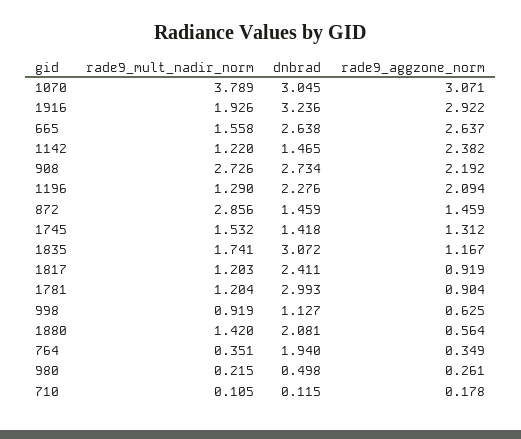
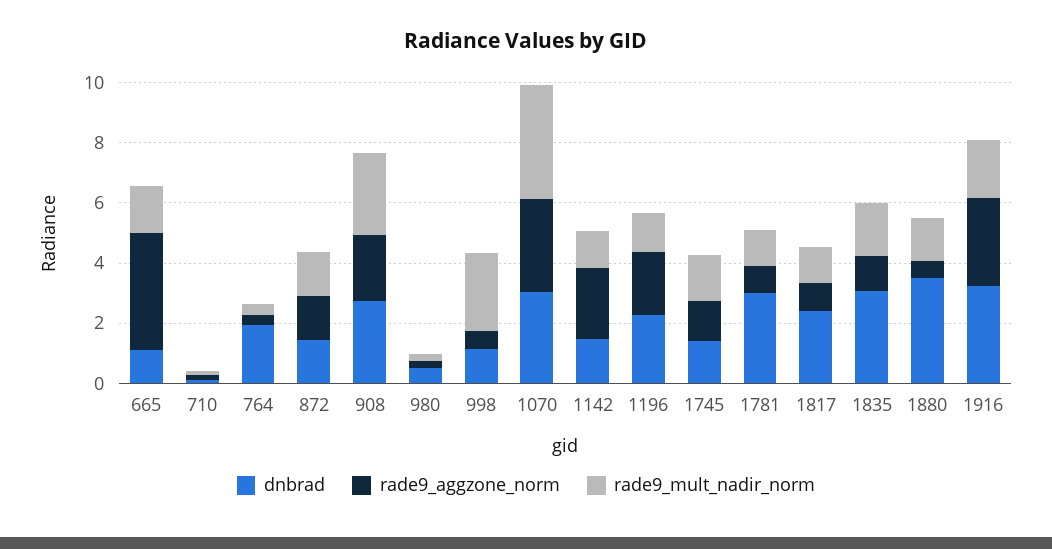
dnbrad, 665: 2.638 -> 1
rade9_aggzone_norm, 665: 2.637 -> 4
rade9_mult_nadir_norm, 872: 2.856 -> 1.5
rade9_mult_nadir_norm, 998: 0.919 -> 2.5
dnbrad, 1880: 2.081 -> 3.5

